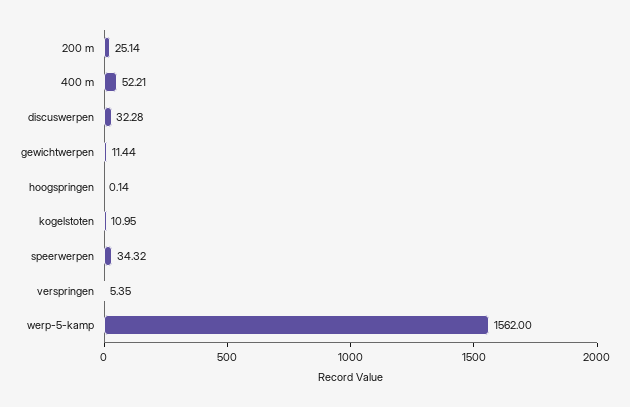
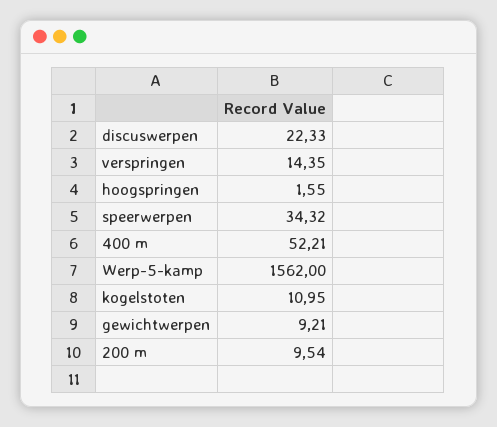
200 m: 25.14 -> 9.54
discuswerpen: 32.28 -> 22.33
gewichtwerpen: 11.44 -> 9.21
hoogspringen: 0.14 -> 1.55
verspringen: 5.35 -> 14.35

